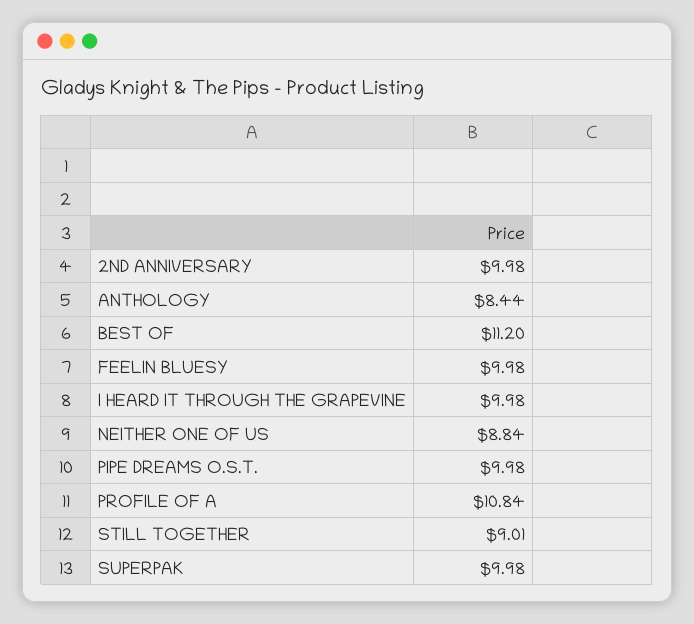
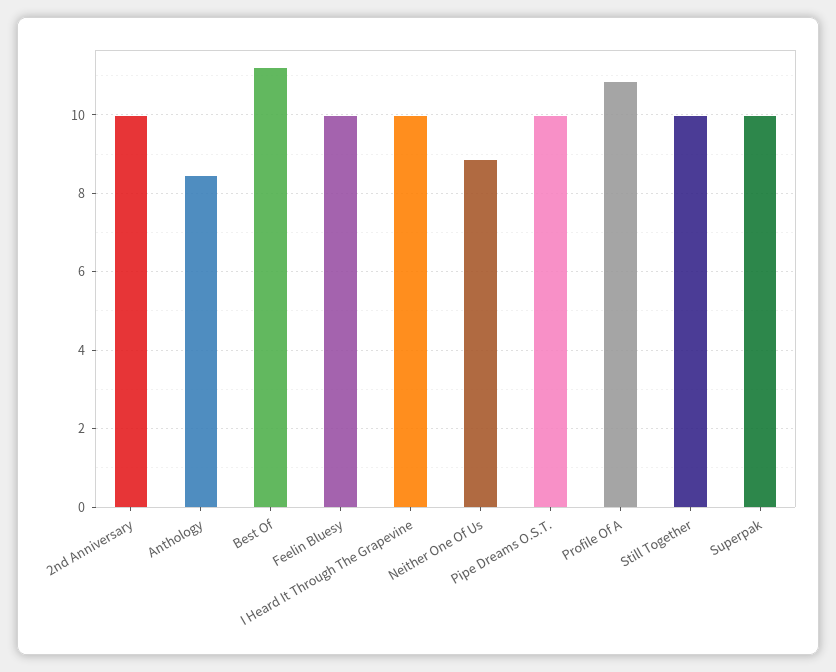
STILL TOGETHER: 9.01 -> 10

